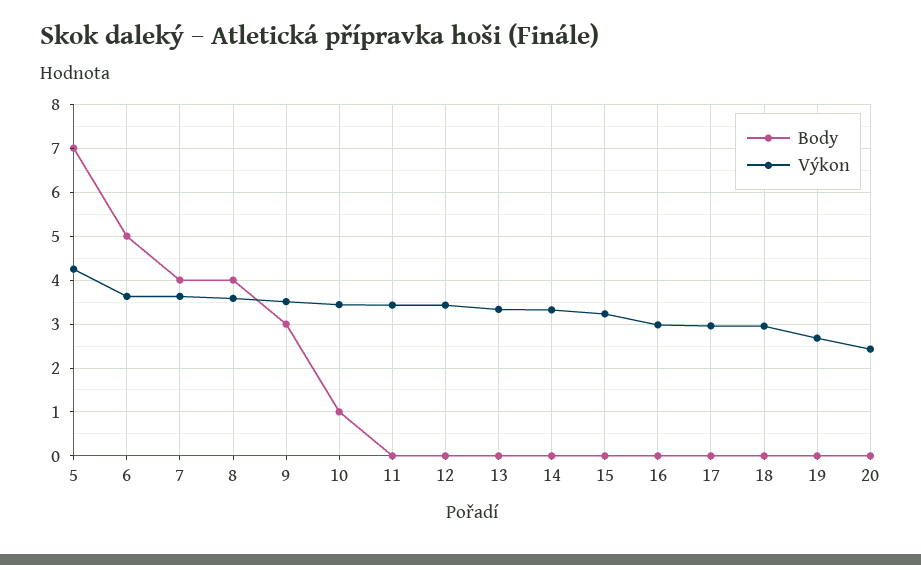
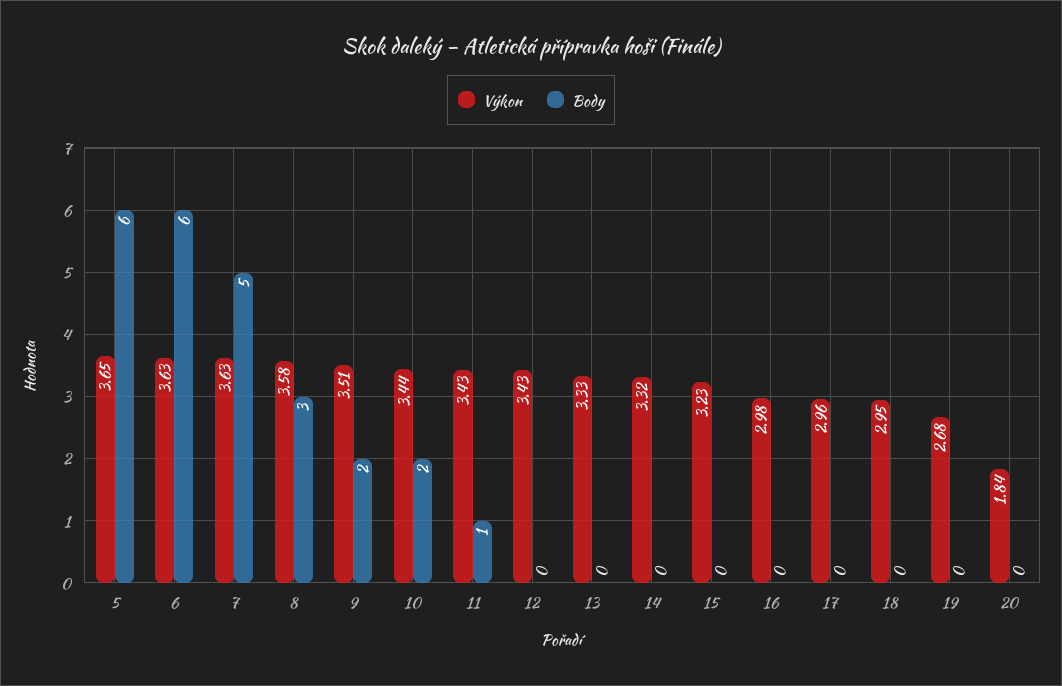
Body, 5: 7 -> 6
Výkon, 5: 4.2 -> 3.65
Body, 6: 5 -> 6
Body, 7: 4 -> 5
Body, 8: 4 -> 3
Body, 9: 3 -> 2
Body, 10: 1 -> 2
Body, 11: 0 -> 1
Výkon, 20: 2.4 -> 1.84

